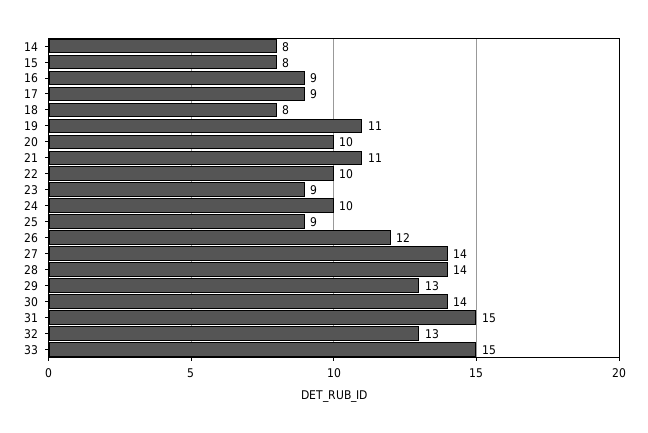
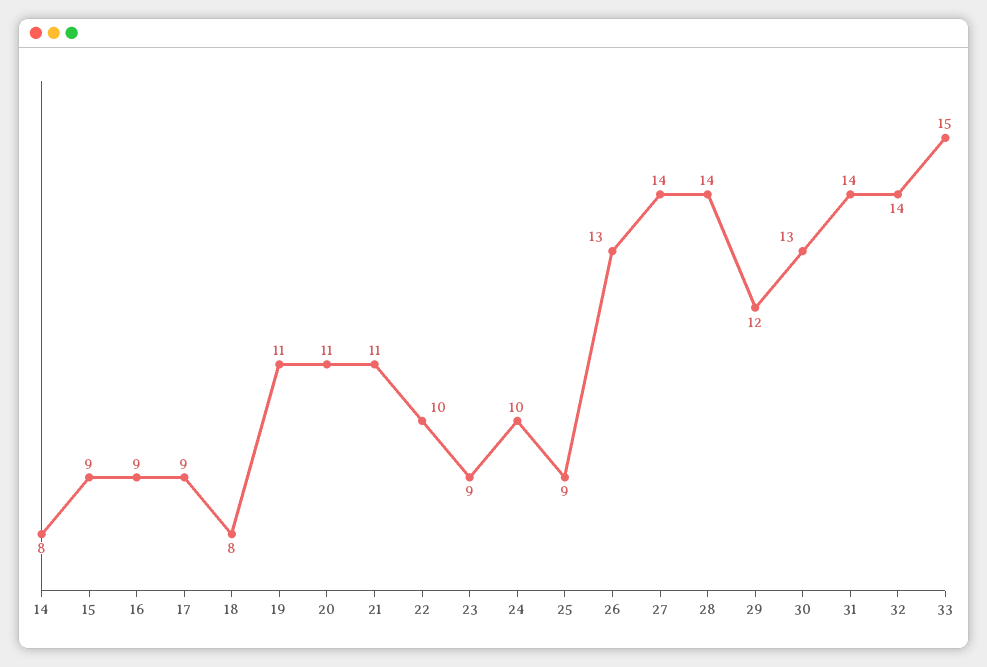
15: 8 -> 9
20: 10 -> 11
26: 12 -> 13
29: 13 -> 12
30: 14 -> 13
31: 15 -> 14
32: 13 -> 14

